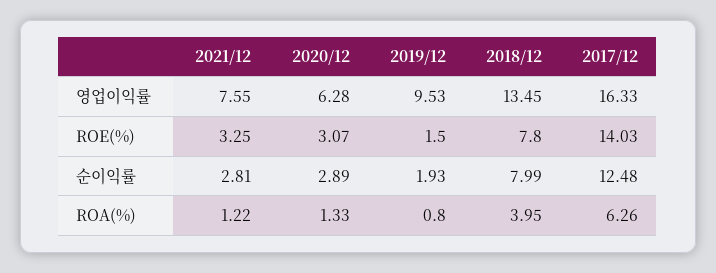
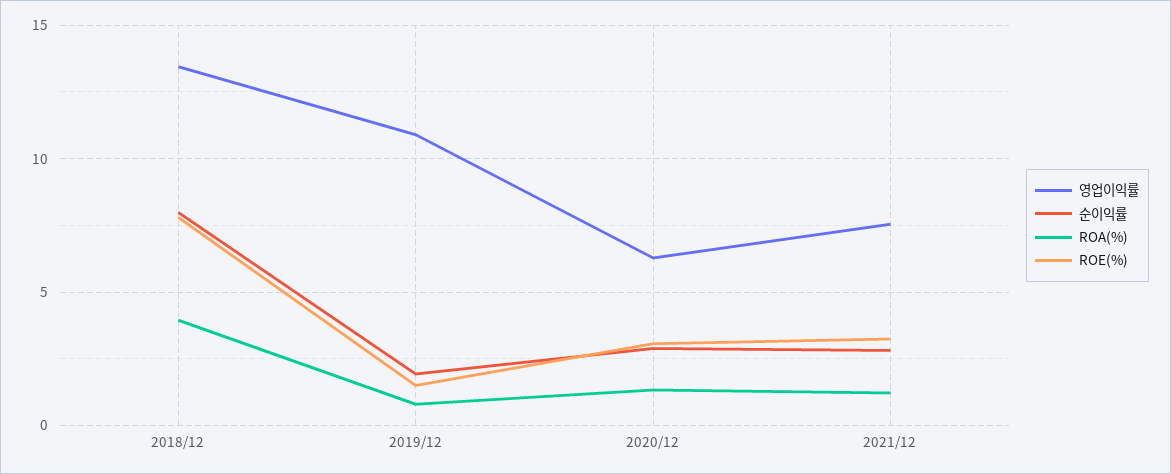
영업이익률, 2019/12: 9.53 -> 11
영업이익률, 2017/12: 16.33 -> none
ROE(%), 2017/12: 14.03 -> none
순이익률, 2017/12: 12.48 -> none
ROA(%), 2017/12: 6.26 -> none

